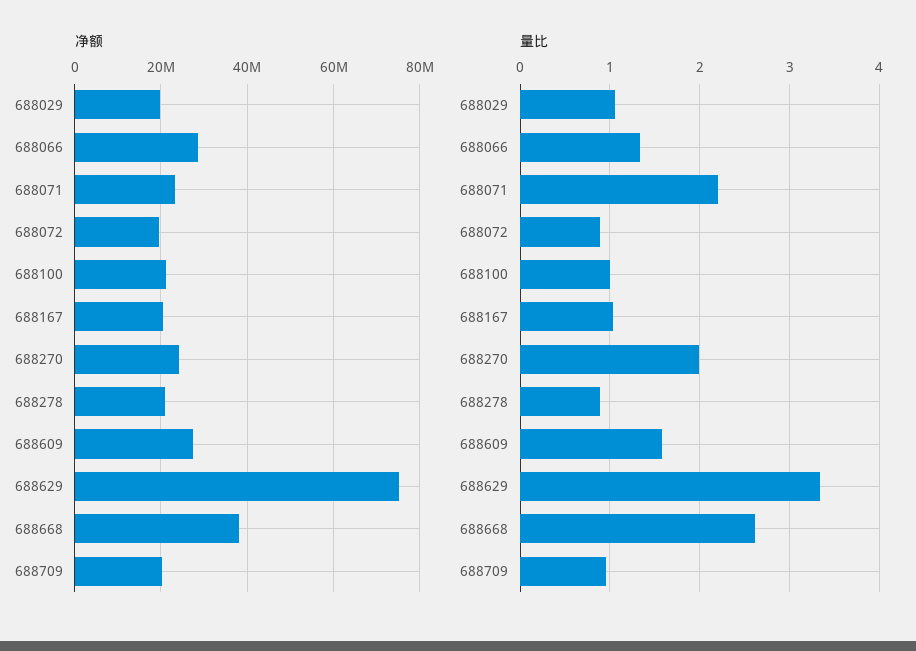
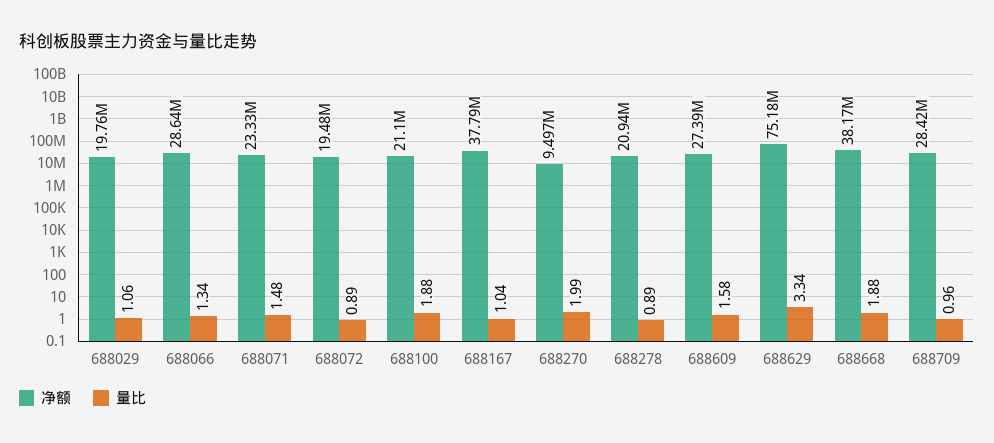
净额, 688167: 20000000 -> 37790000
净额, 688270: 24000000 -> 9497000
净额, 688709: 20000000 -> 28420000
量比, 688071: 2.2 -> 1.48
量比, 688100: 1 -> 1.88
量比, 688668: 2.6 -> 1.88

